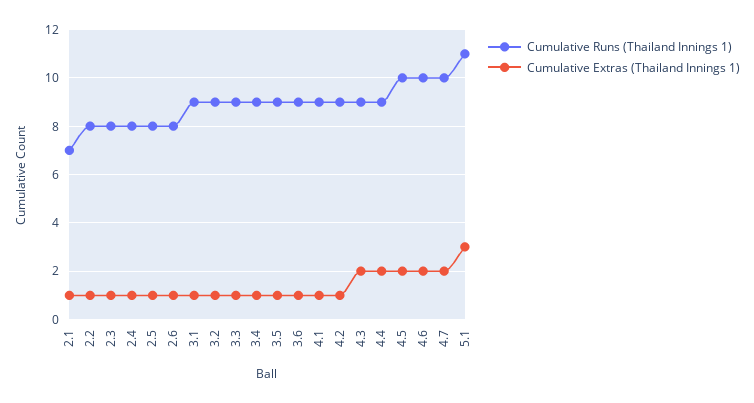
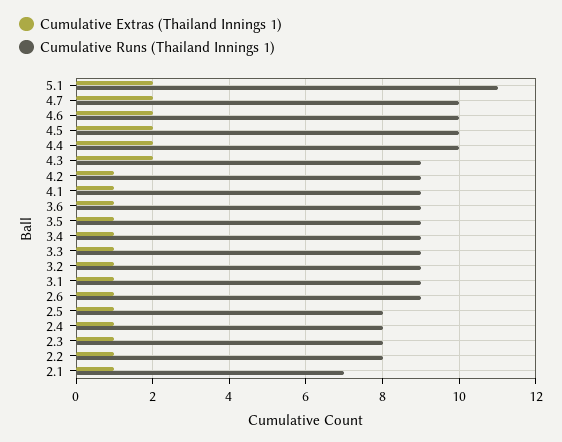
Cumulative Runs (Thailand Innings 1), 2.6: 8 -> 9
Cumulative Runs (Thailand Innings 1), 4.4: 9 -> 10
Cumulative Extras (Thailand Innings 1), 5.1: 3 -> 2

